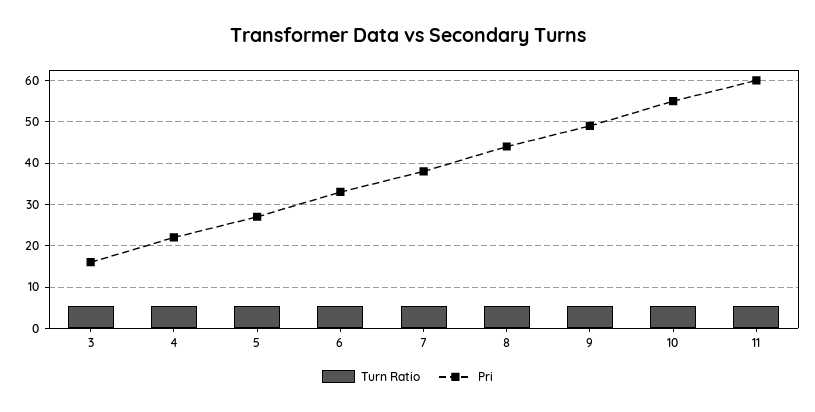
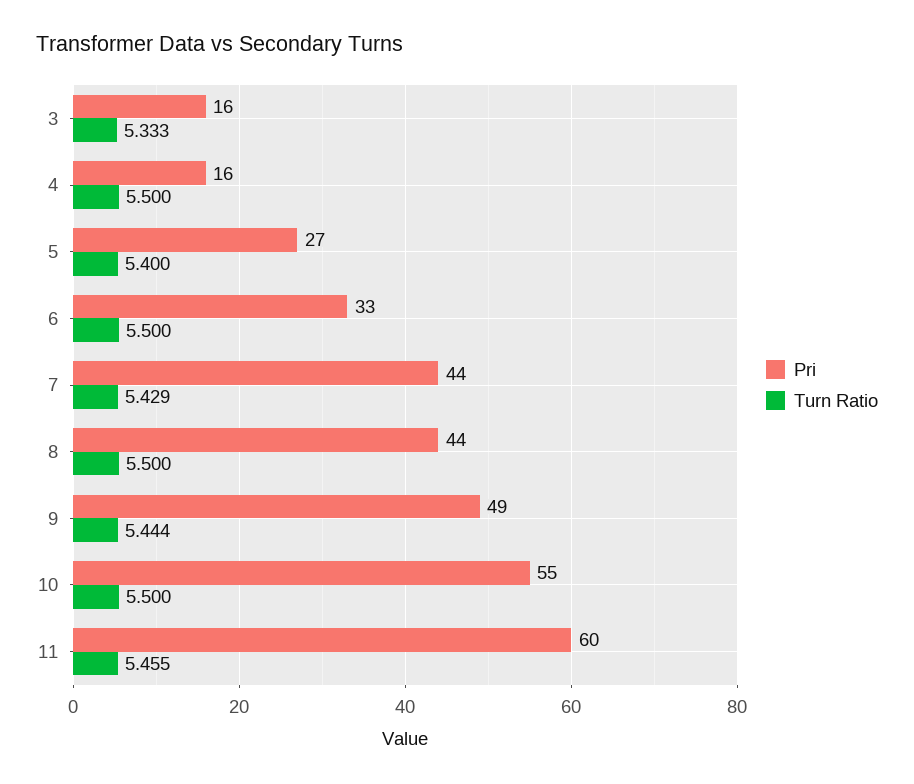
Pri, 4: 22 -> 16
Pri, 7: 38 -> 44

